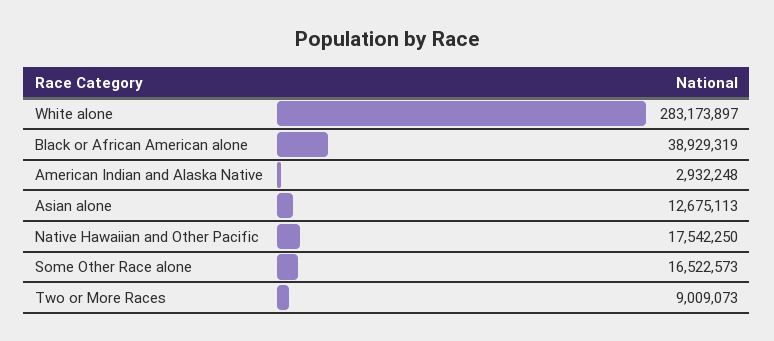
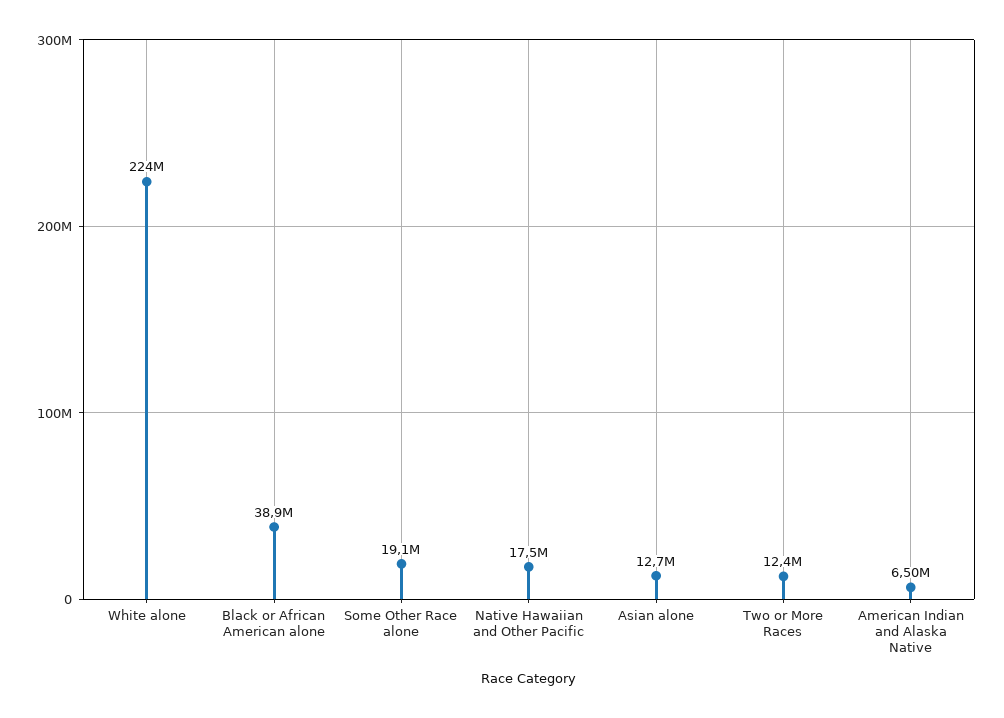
White alone: 283173897 -> 224000000
American Indian and Alaska Native: 2932248 -> 6500000
Some Other Race alone: 16522573 -> 19100000
Two or More Races: 9009073 -> 12400000

